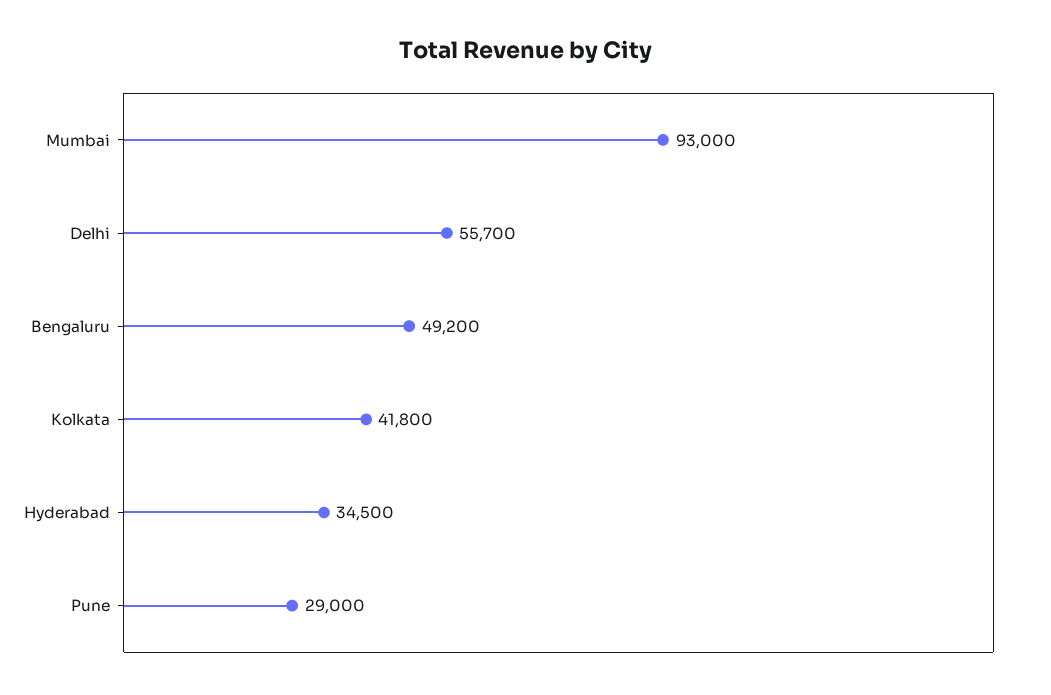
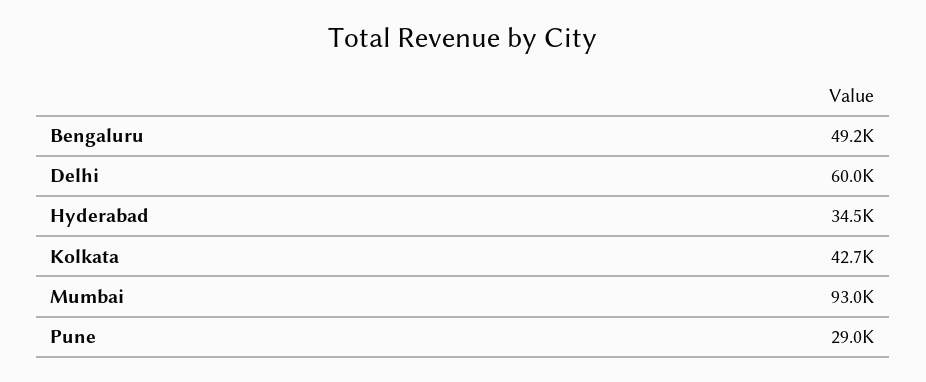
Delhi: 55700 -> 60000
Kolkata: 41800 -> 42700

